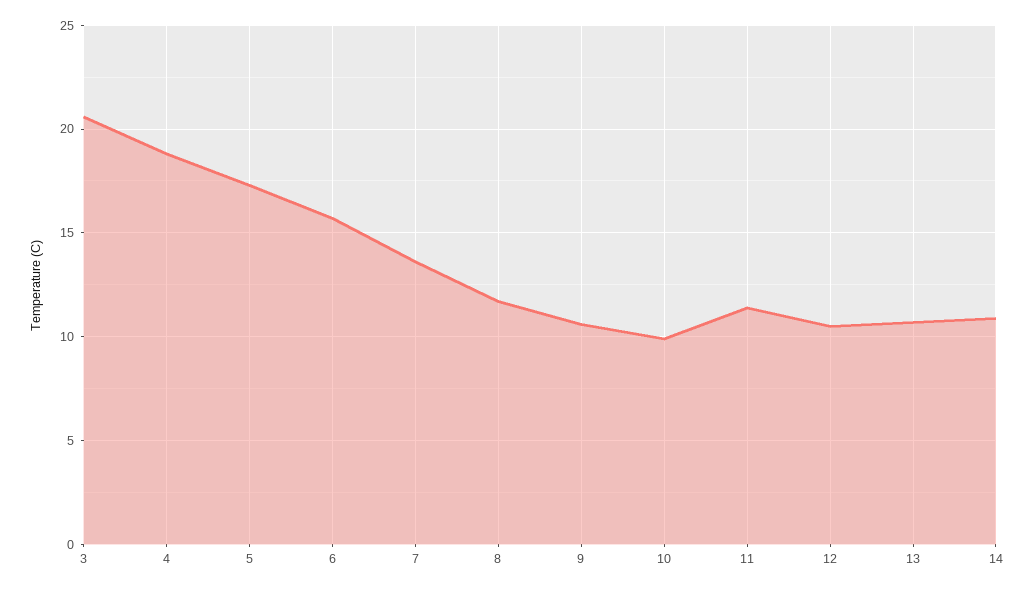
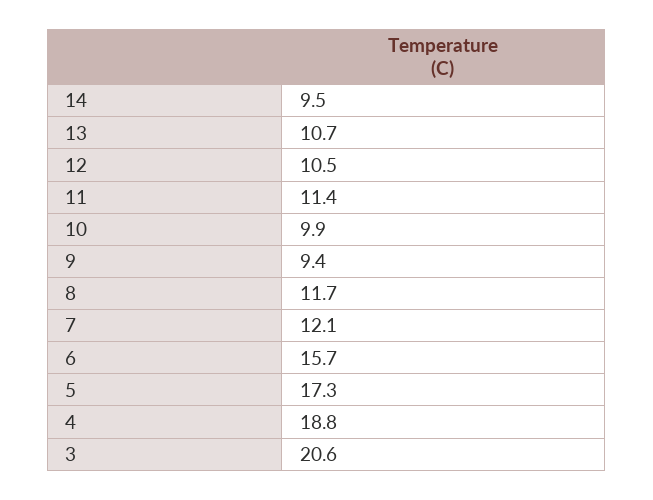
7: 13.5 -> 12.1
9: 10.5 -> 9.4
14: 11 -> 9.5

